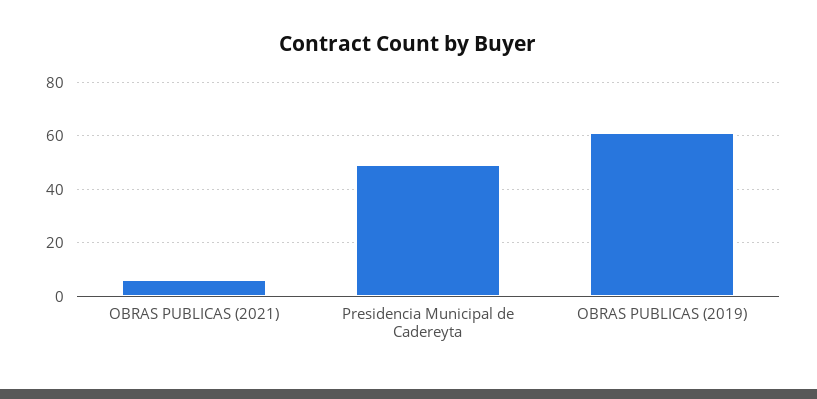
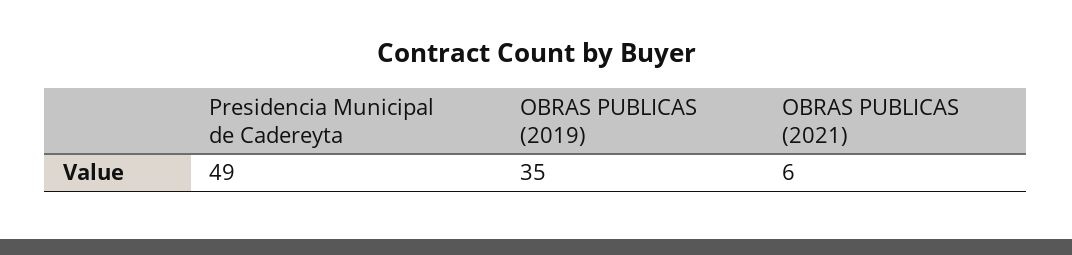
OBRAS PUBLICAS (2019): 60 -> 35

